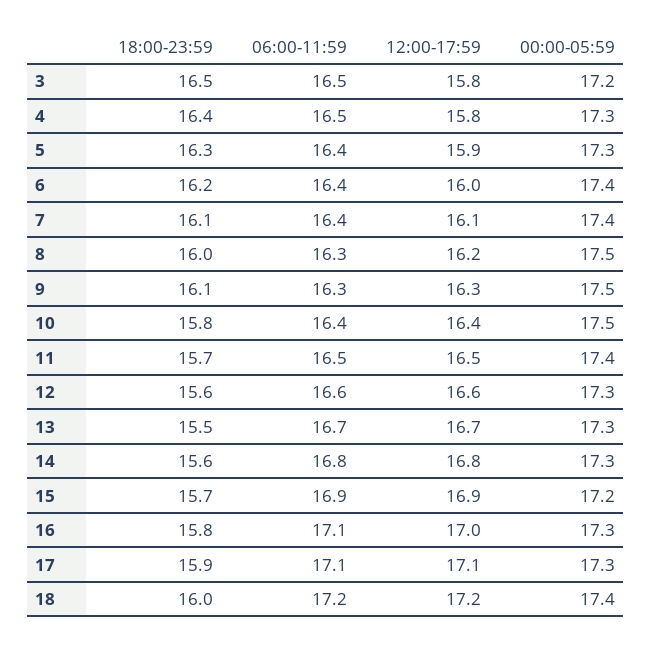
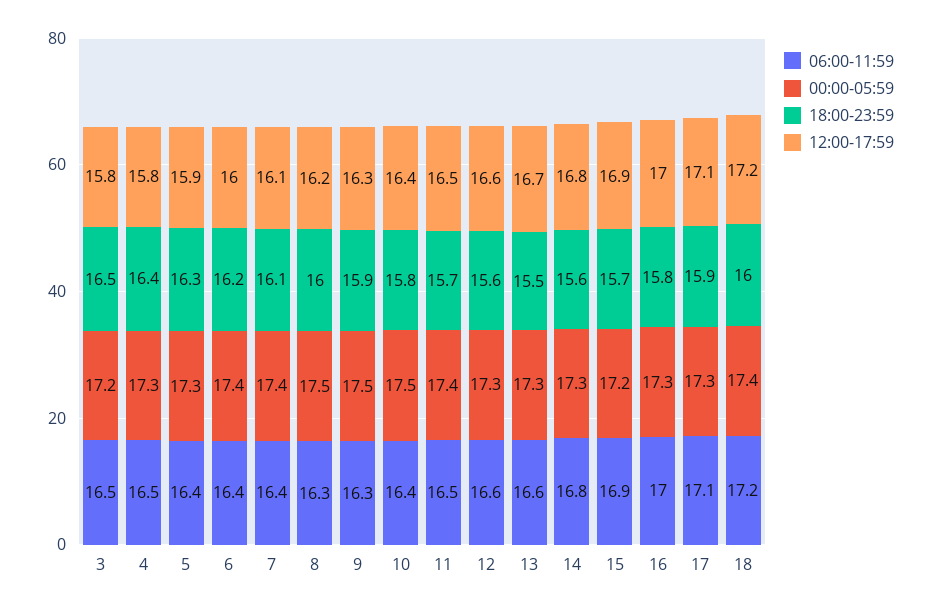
18:00-23:59, 9: 16.1 -> 15.9
06:00-11:59, 13: 16.7 -> 16.6
06:00-11:59, 16: 17.1 -> 17

